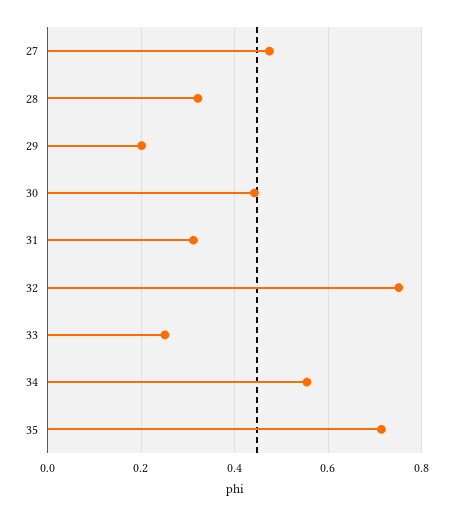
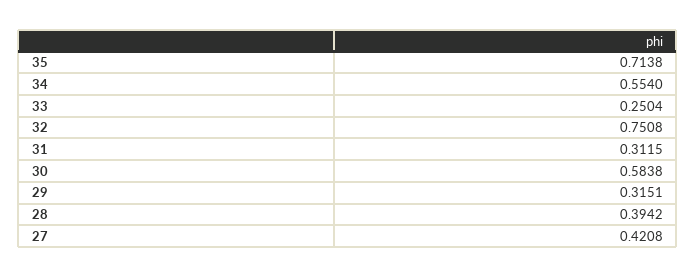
27: 0.48 -> 0.4208
28: 0.32 -> 0.3942
29: 0.2 -> 0.3151
30: 0.44 -> 0.5838

